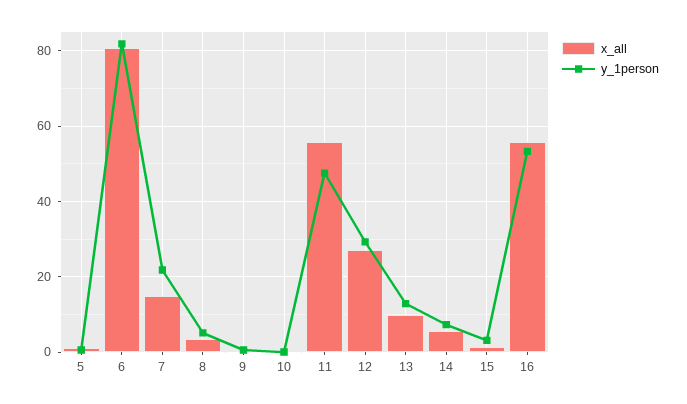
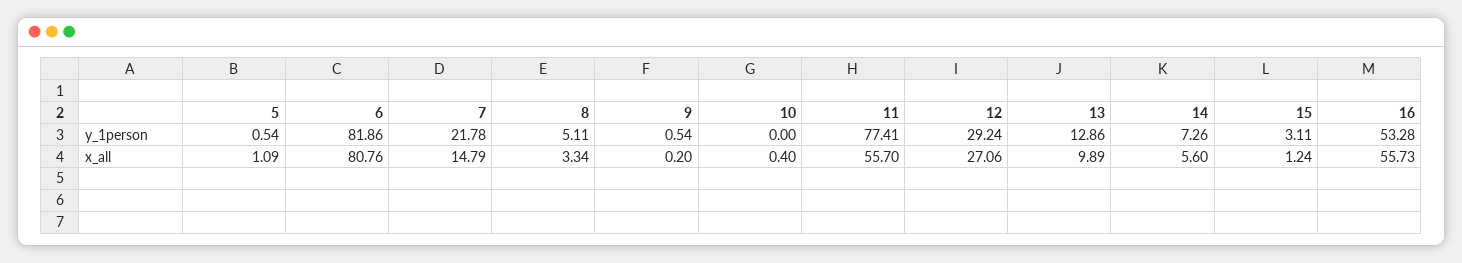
y_1person, 11: 48 -> 77.41

